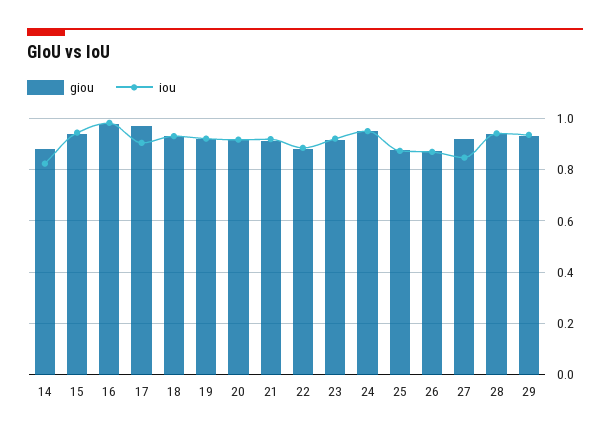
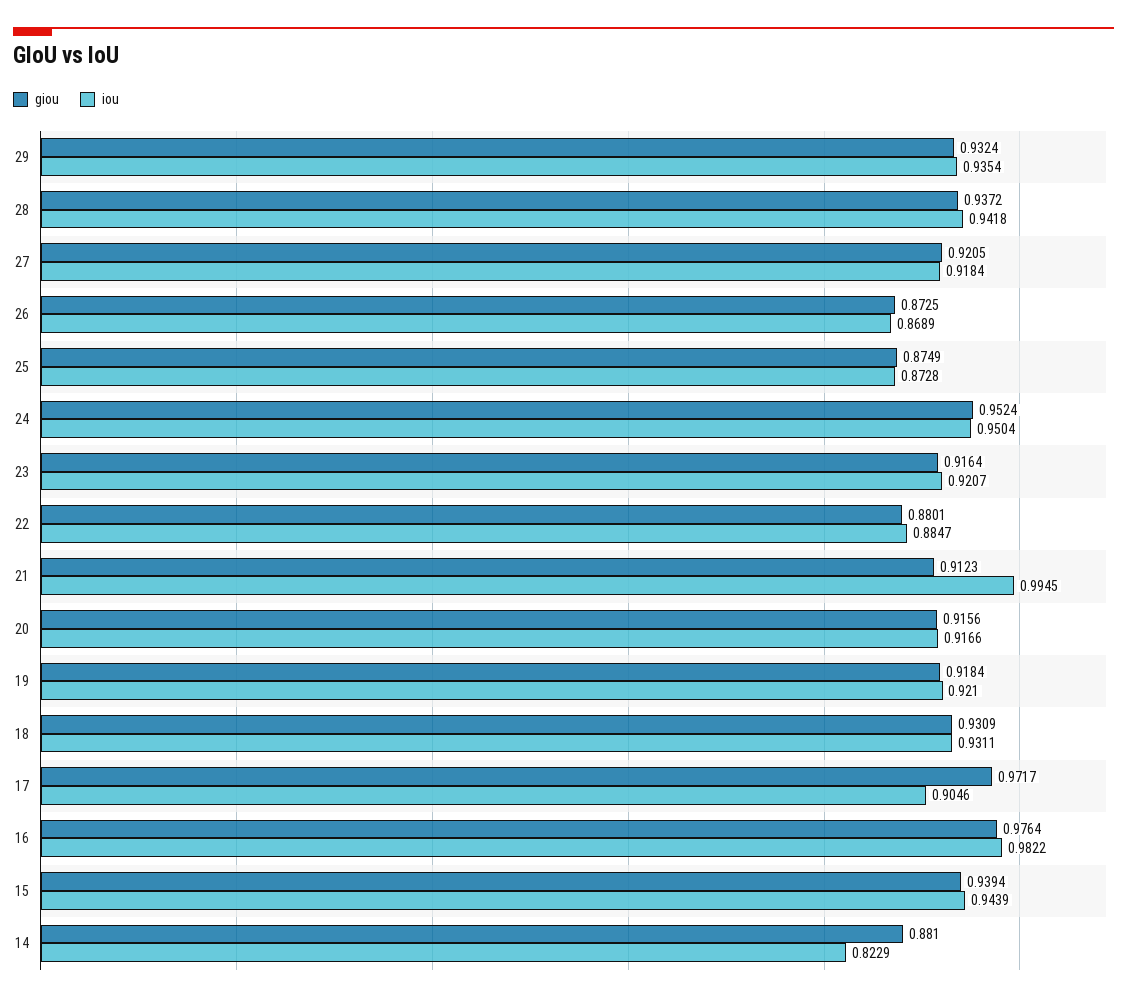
iou, 21: 0.925 -> 0.9945
iou, 27: 0.85 -> 0.9184

